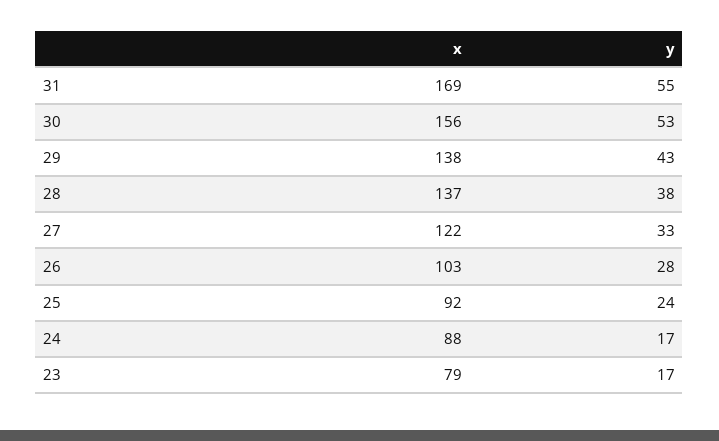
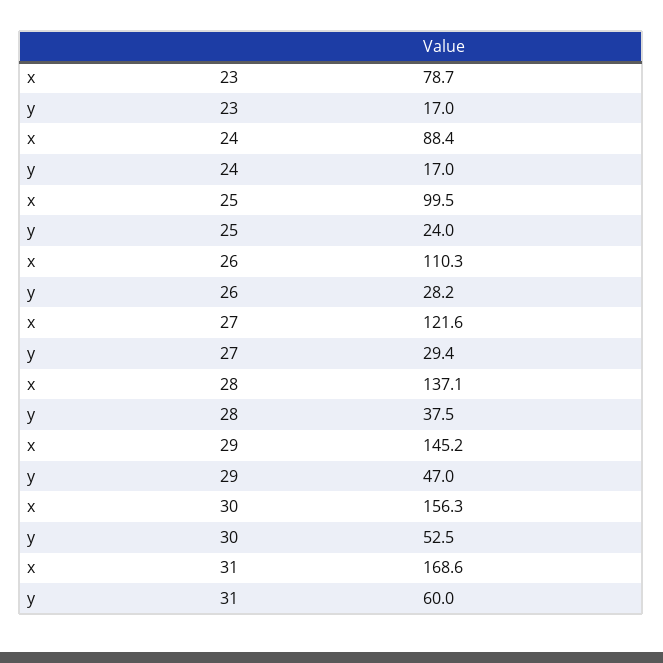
y, 31: 55 -> 60
x, 29: 138 -> 145.2
y, 29: 43 -> 47
y, 27: 33 -> 29.4
x, 26: 103 -> 110.3
x, 25: 92 -> 99.5

